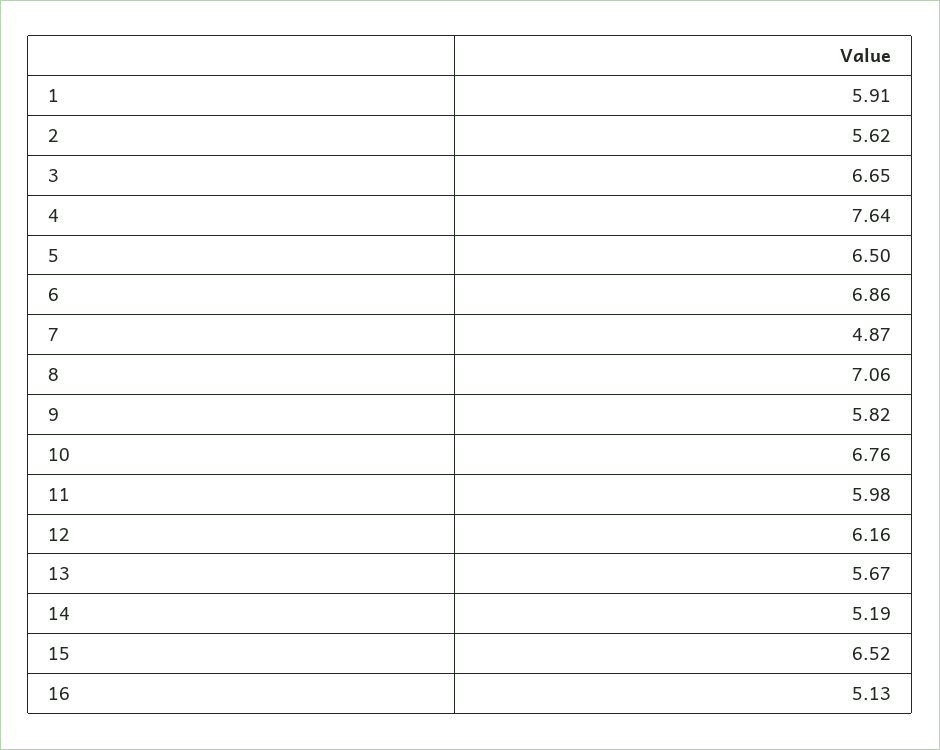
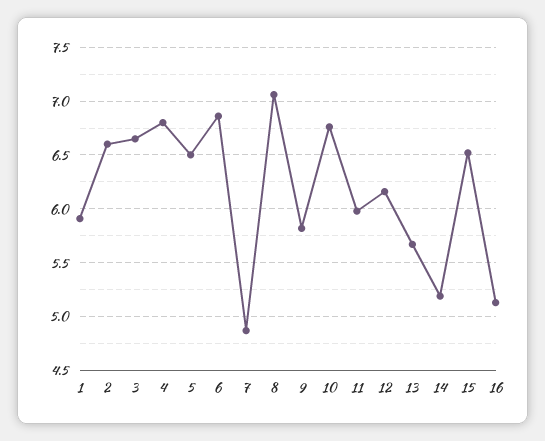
2: 5.62 -> 6.6
4: 7.64 -> 6.8

